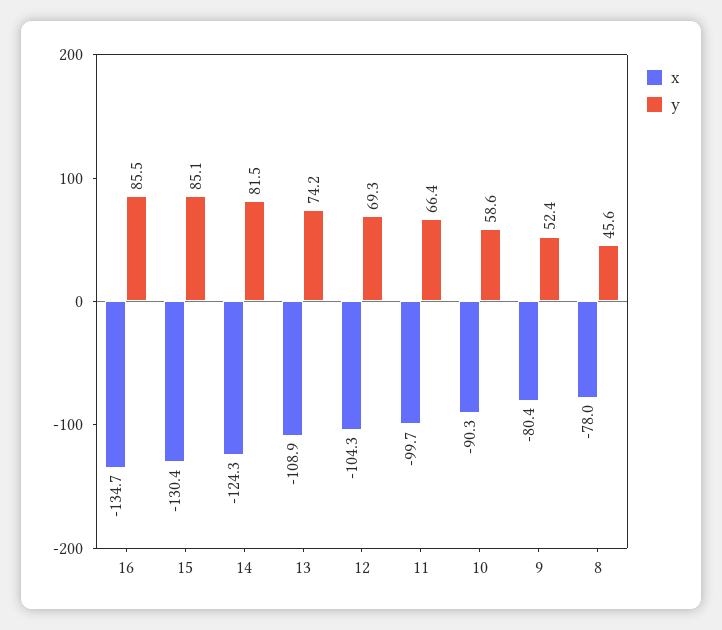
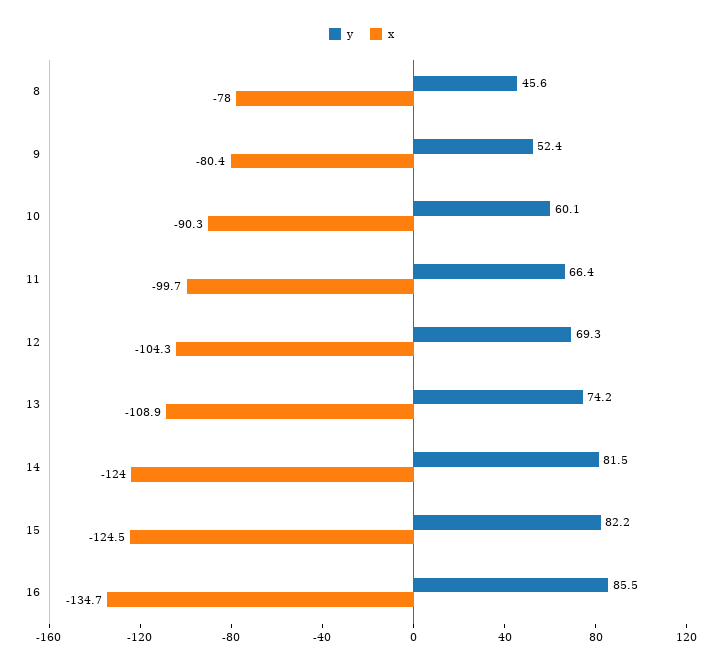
x, 15: -130.4 -> -124.5
y, 15: 85.1 -> 82.2
x, 14: -124.3 -> -124
y, 10: 58.6 -> 60.1

